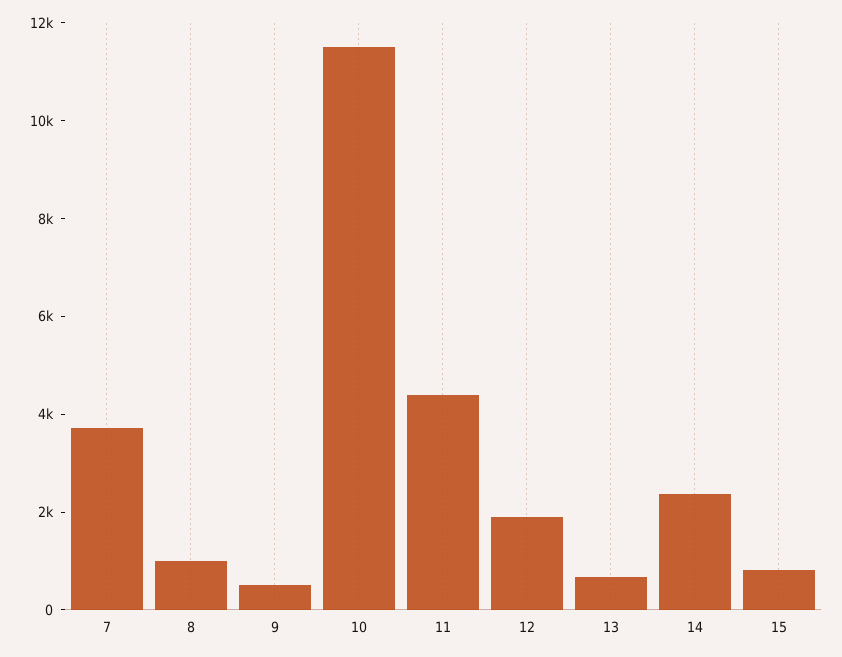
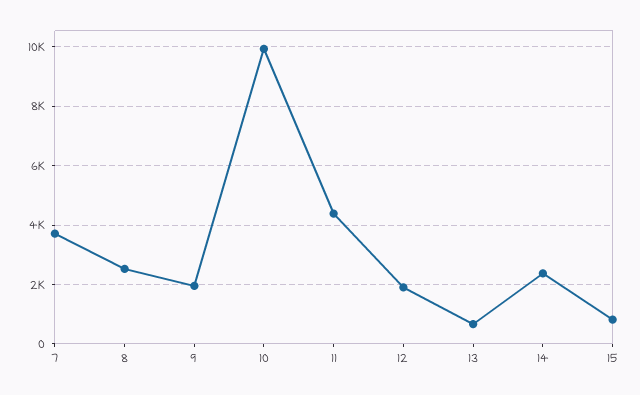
8: 1000 -> 2500
9: 500 -> 2000
10: 11500 -> 10000

